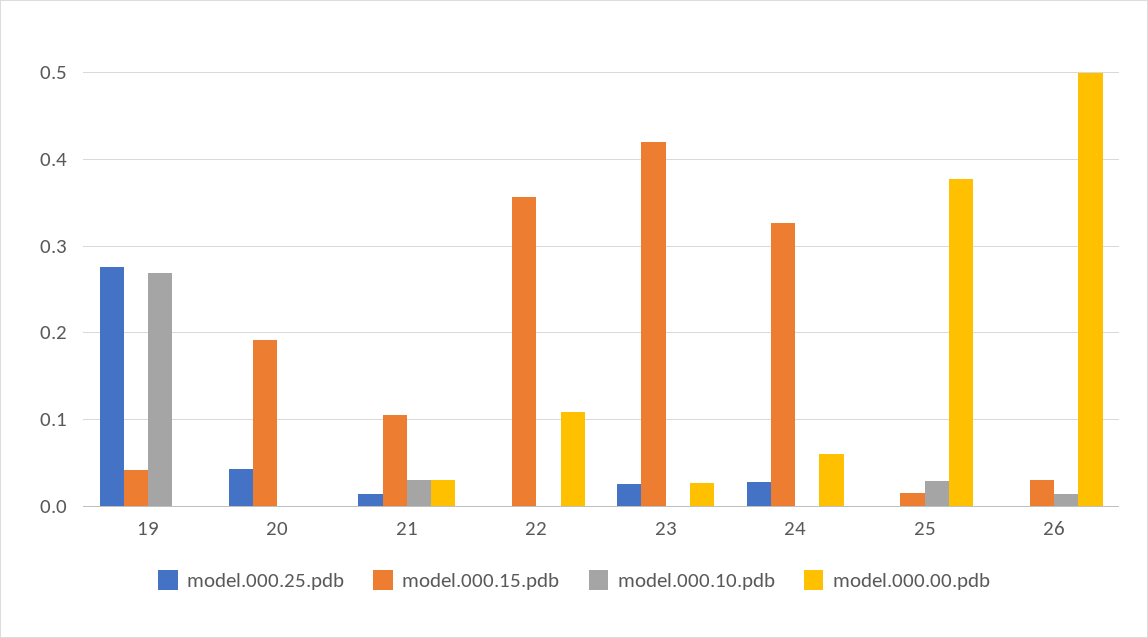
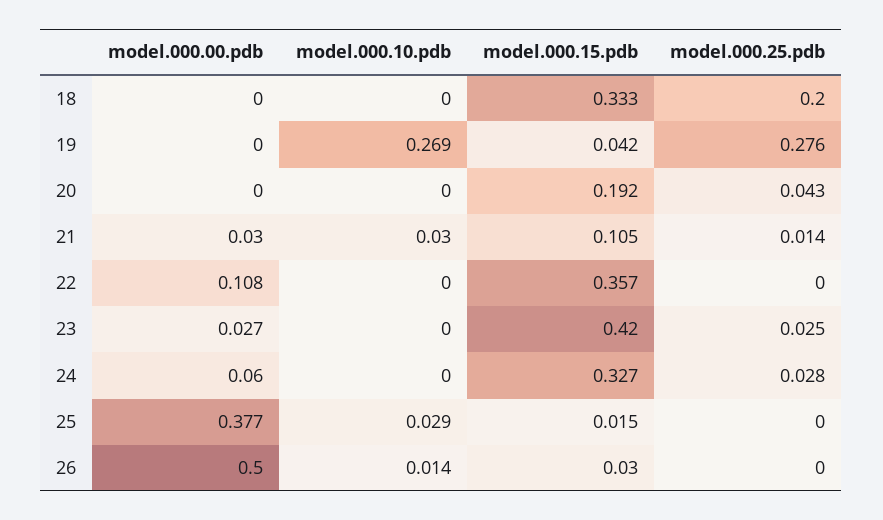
model.000.00.pdb, 18: none -> 0
model.000.10.pdb, 18: none -> 0
model.000.15.pdb, 18: none -> 0.333
model.000.25.pdb, 18: none -> 0.2

